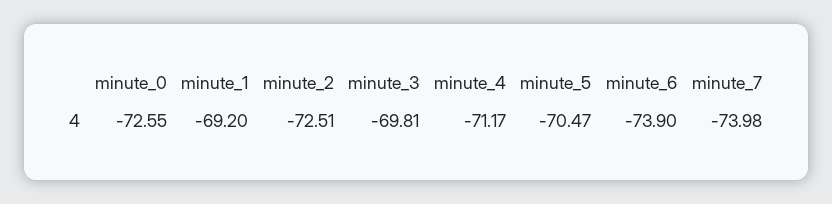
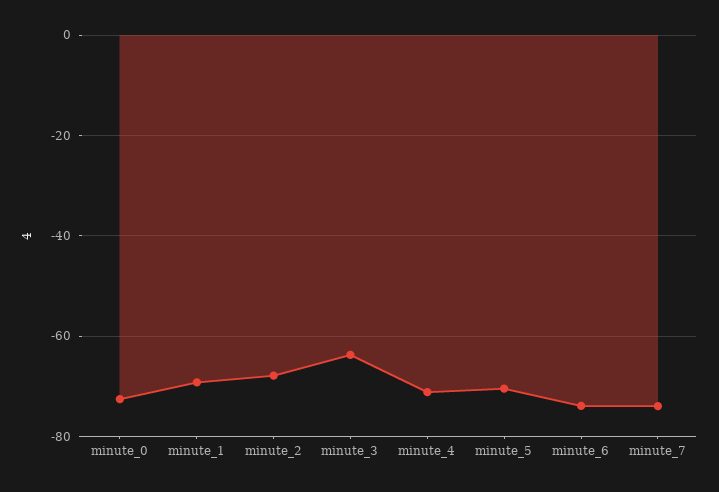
minute_2: -72.51 -> -68
minute_3: -69.81 -> -64

